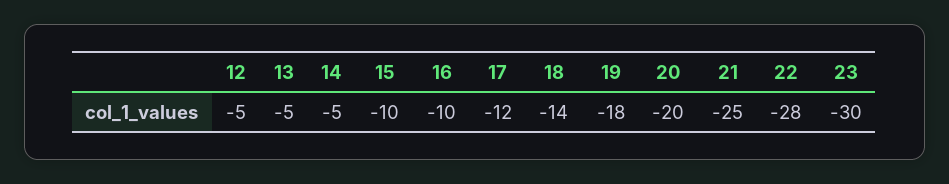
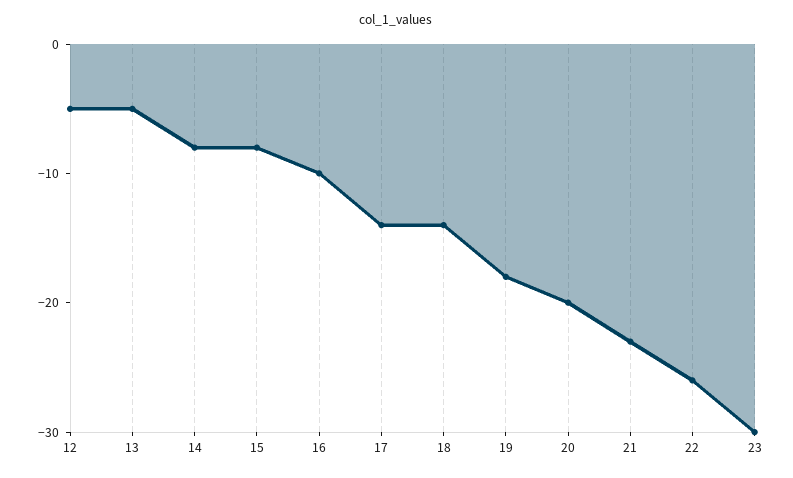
14: -5 -> -8
15: -10 -> -8
17: -12 -> -14
21: -25 -> -23
22: -28 -> -26

